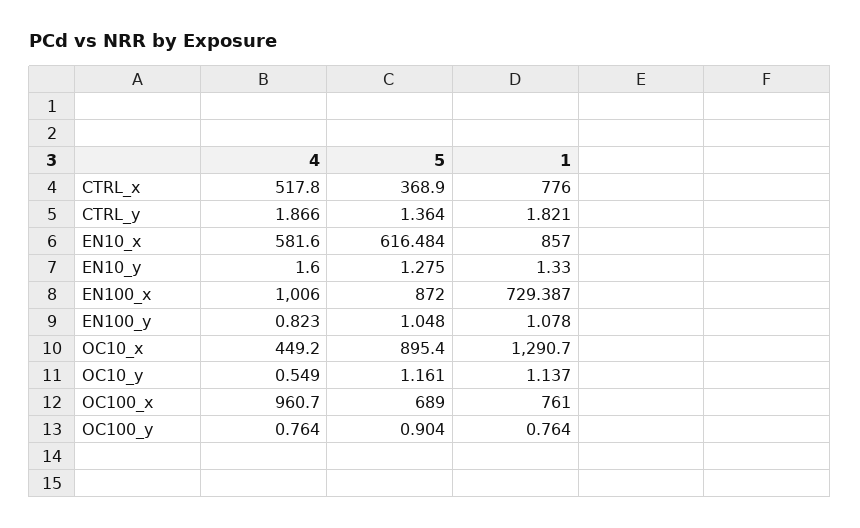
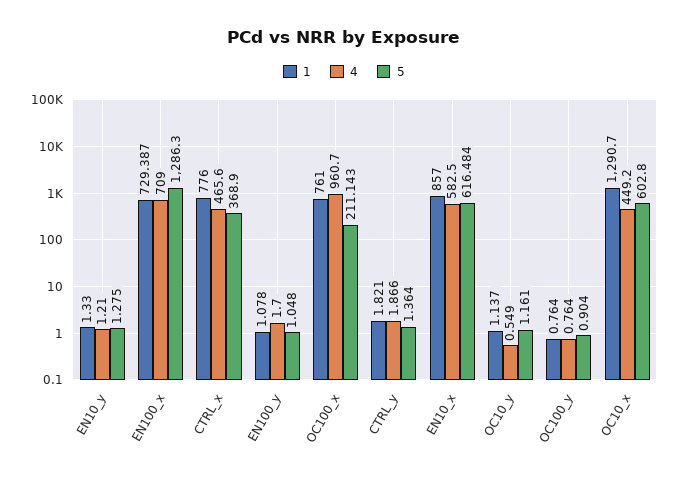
4, CTRL_x: 517.8 -> 465.6
4, EN10_x: 581.6 -> 582.5
4, EN10_y: 1.6 -> 1.21
4, EN100_x: 1006 -> 709
5, EN100_x: 872 -> 1286.3
4, EN100_y: 0.823 -> 1.7
5, OC10_x: 895.4 -> 602.8
5, OC100_x: 689 -> 211.143

